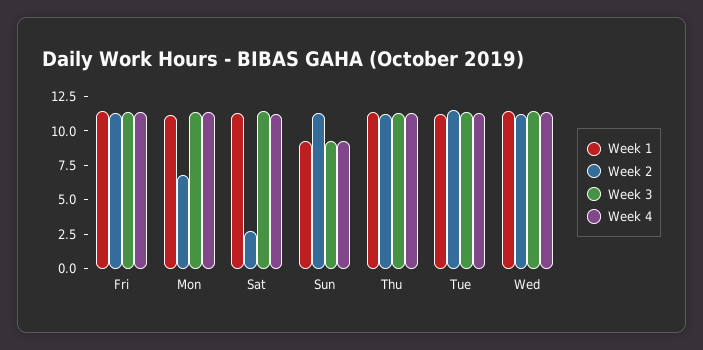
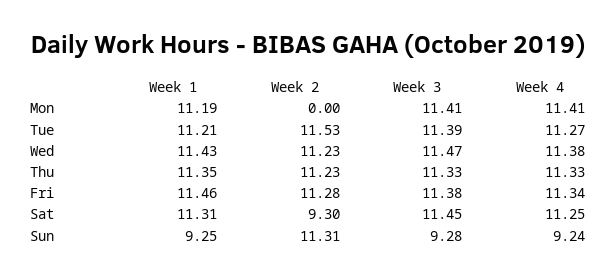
Week 2, Mon: 7.5 -> 0
Week 2, Sat: 2.5 -> 9.3

